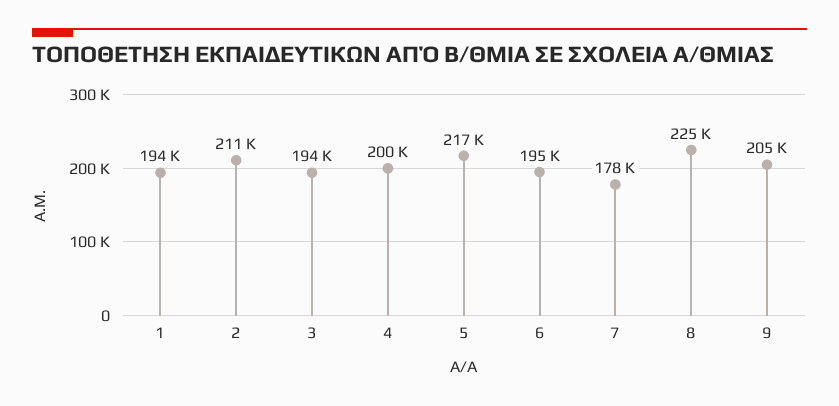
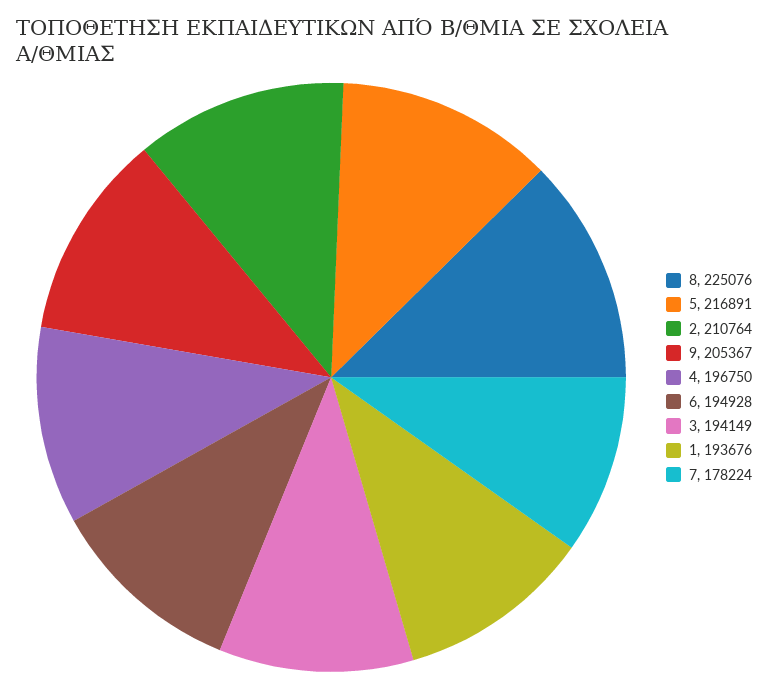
4: 200000 -> 196750

